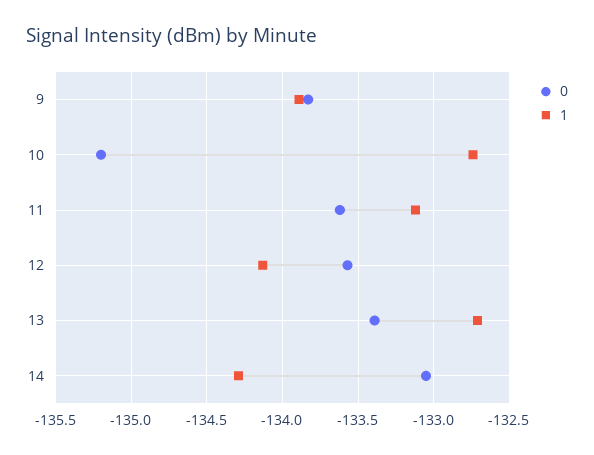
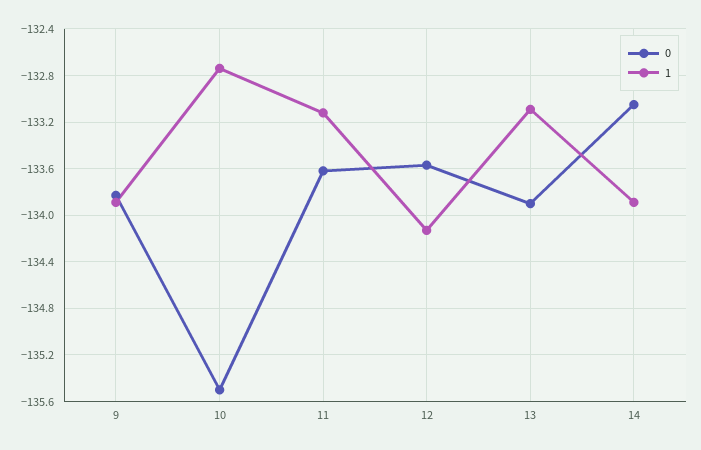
0, 10: -135.2 -> -135.5
0, 13: -133.4 -> -133.9
1, 13: -132.7 -> -133.1
1, 14: -134.3 -> -133.9

